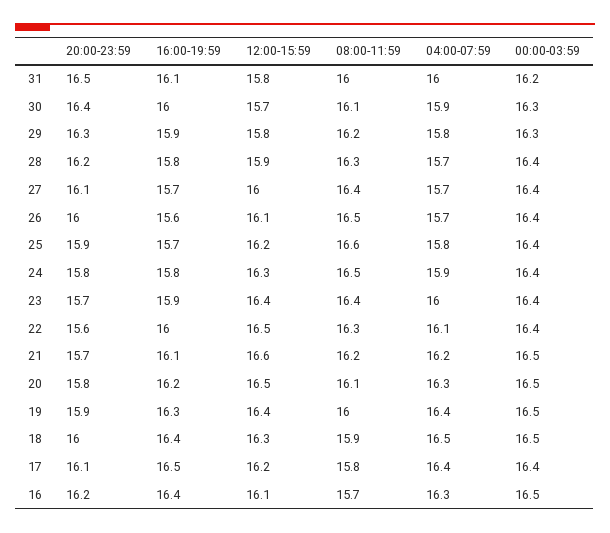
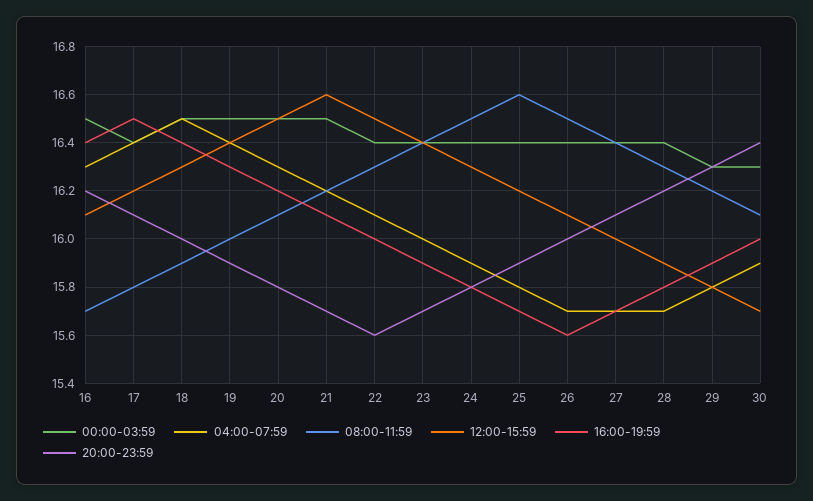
20:00-23:59, 31: 16.5 -> none
16:00-19:59, 31: 16.1 -> none
12:00-15:59, 31: 15.8 -> none
08:00-11:59, 31: 16 -> none
04:00-07:59, 31: 16 -> none
00:00-03:59, 31: 16.2 -> none

